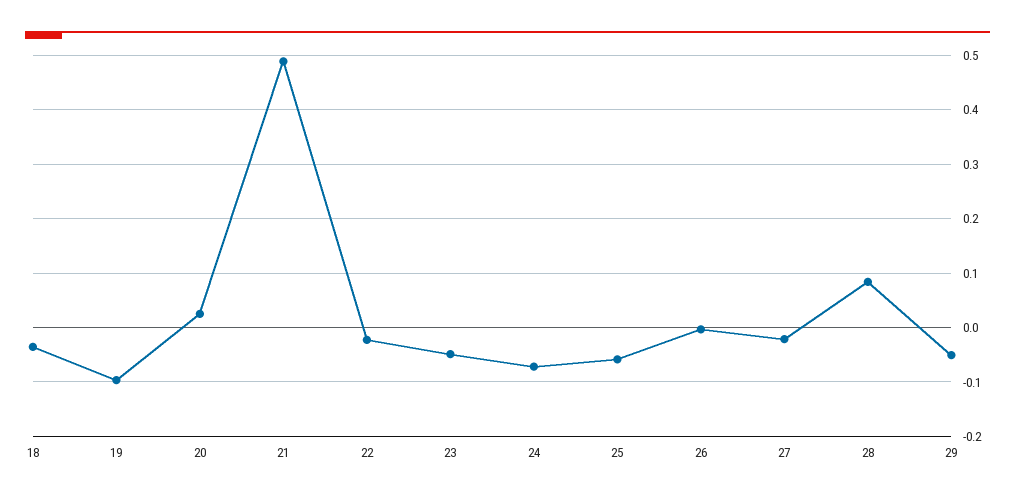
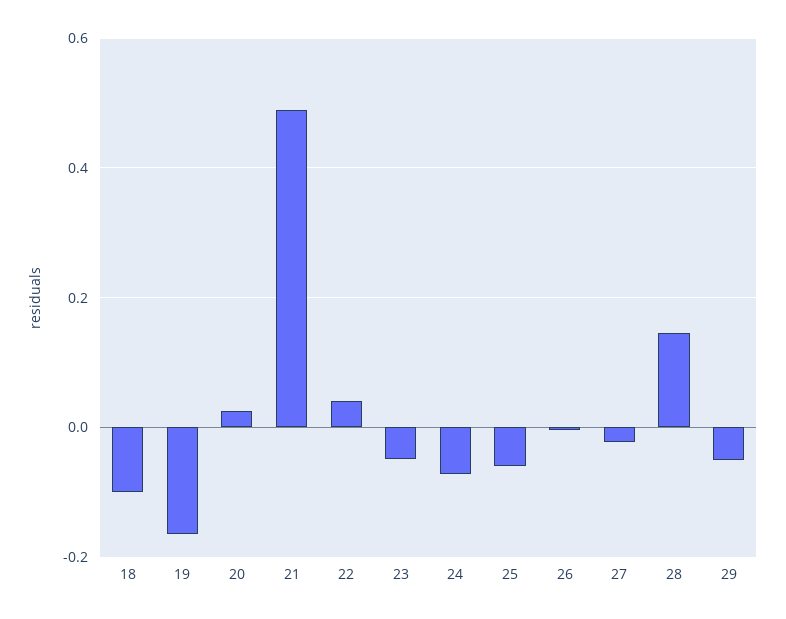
18: -0.04 -> -0.1
19: -0.1 -> -0.16
22: -0.02 -> 0.04
28: 0.08 -> 0.14

